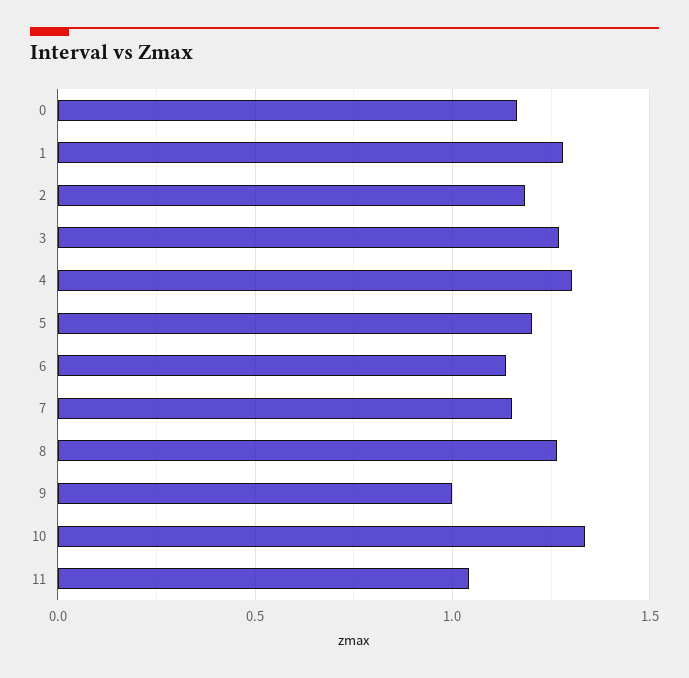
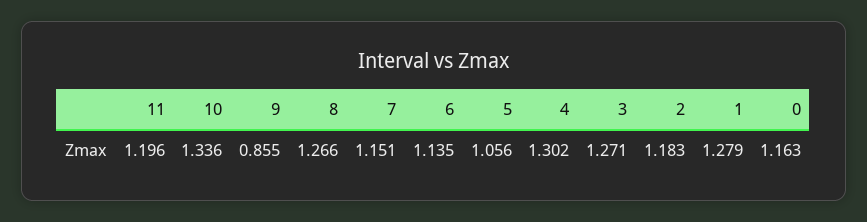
5: 1.2 -> 1.056
9: 1 -> 0.855
11: 1.05 -> 1.196

